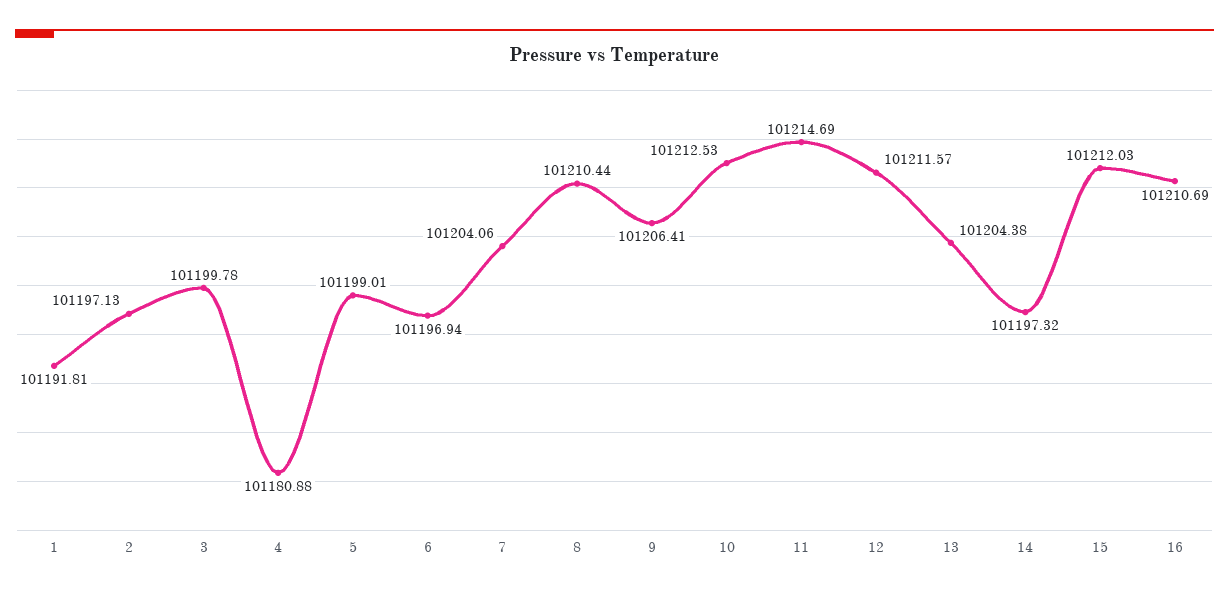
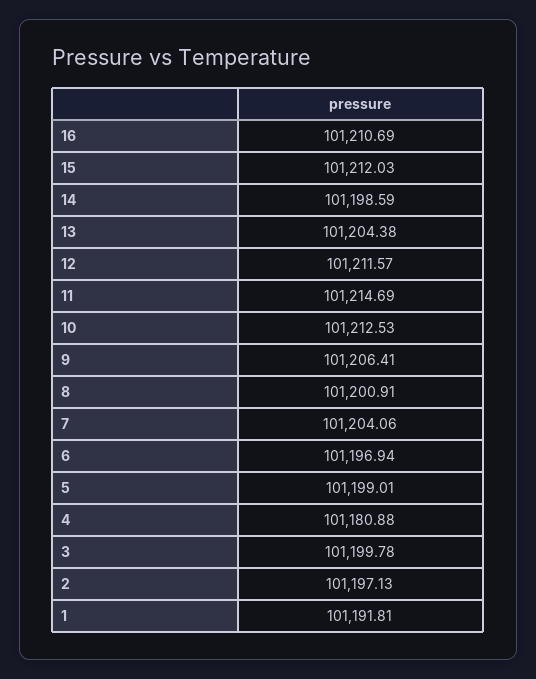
8: 101210.44 -> 101200.91
14: 101197.32 -> 101198.59

